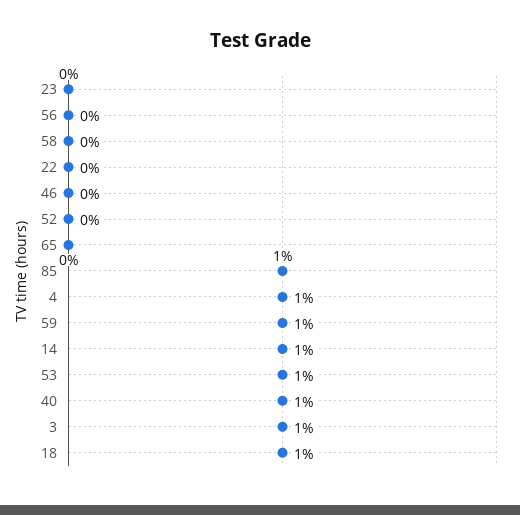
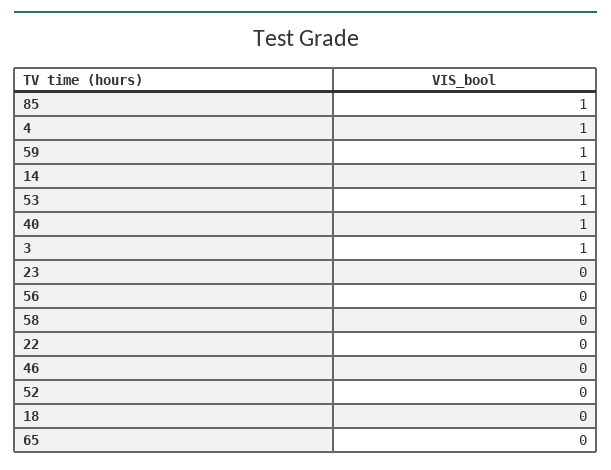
18: 1 -> 0

